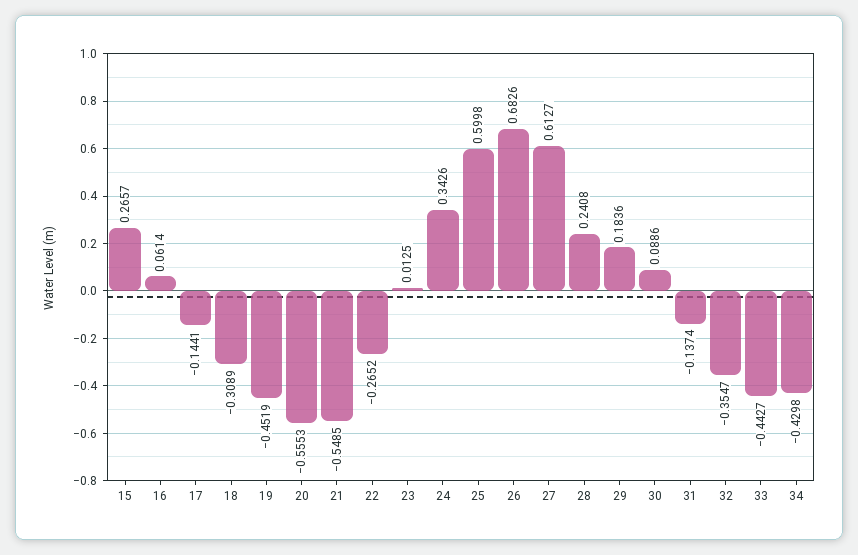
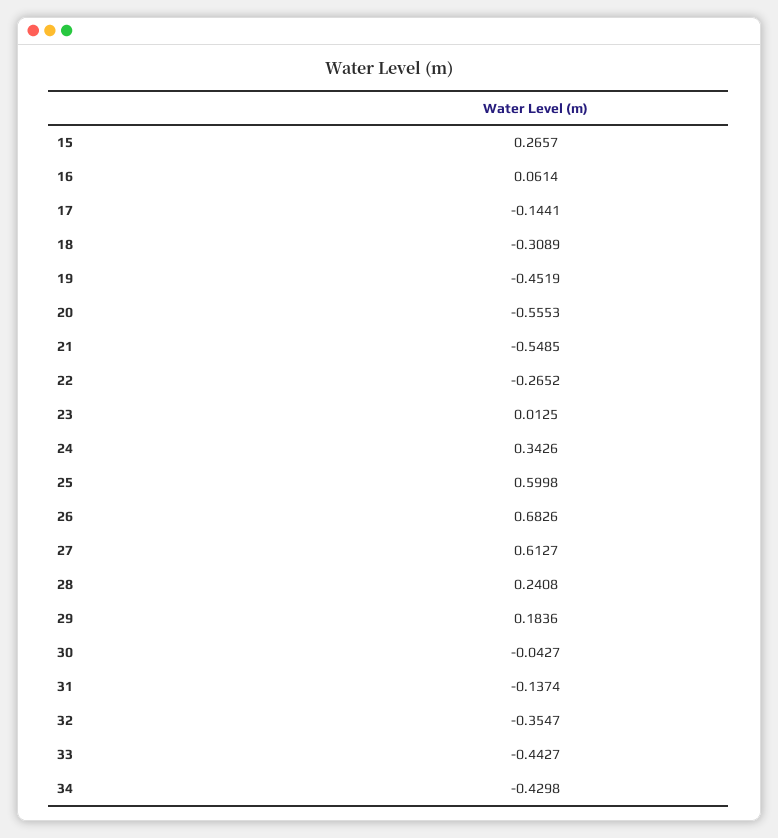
30: 0.0886 -> -0.0427

